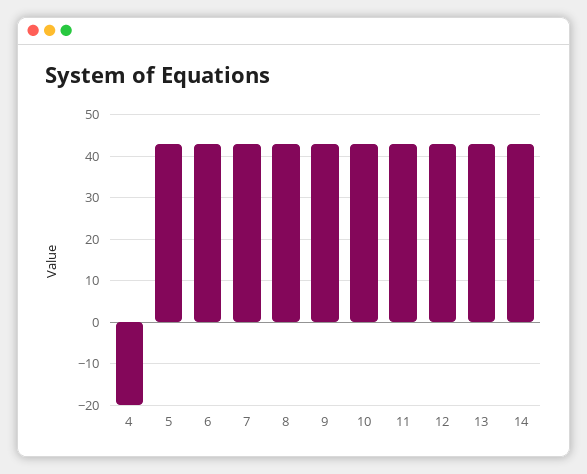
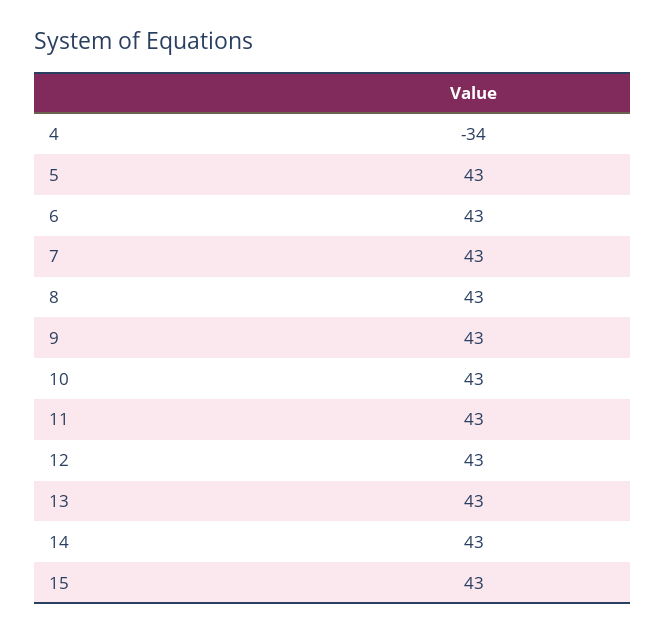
4: -20 -> -34
15: none -> 43

